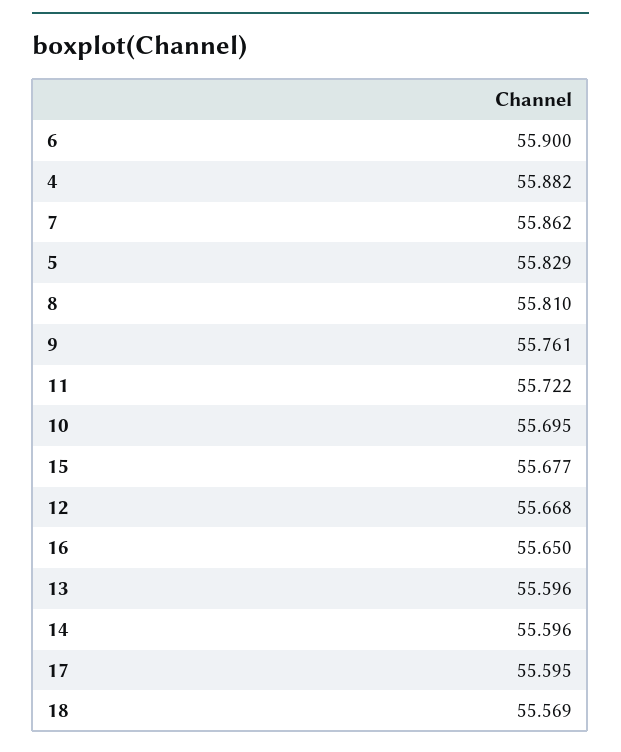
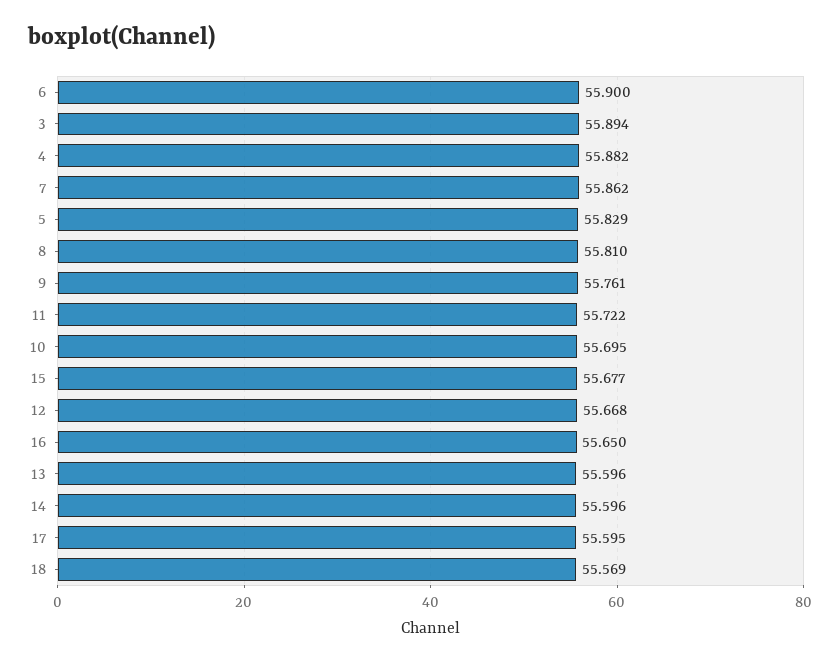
3: none -> 55.894

